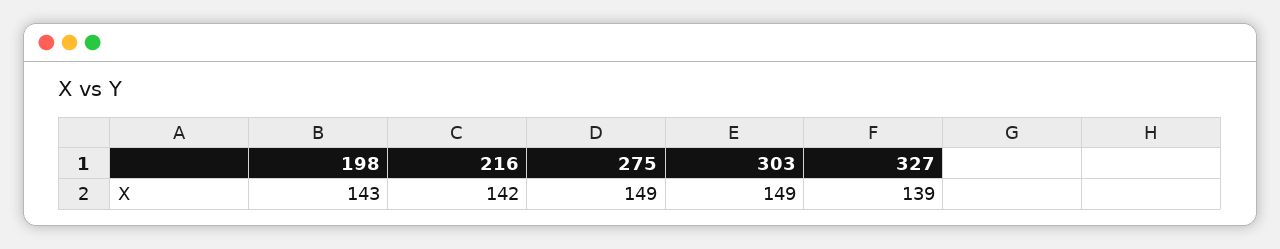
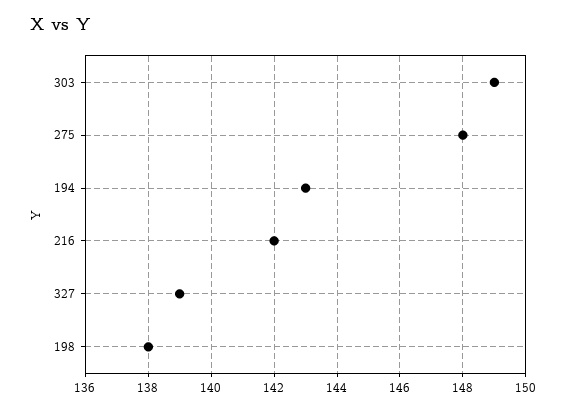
198: 143 -> 138
275: 149 -> 148
194: none -> 143

